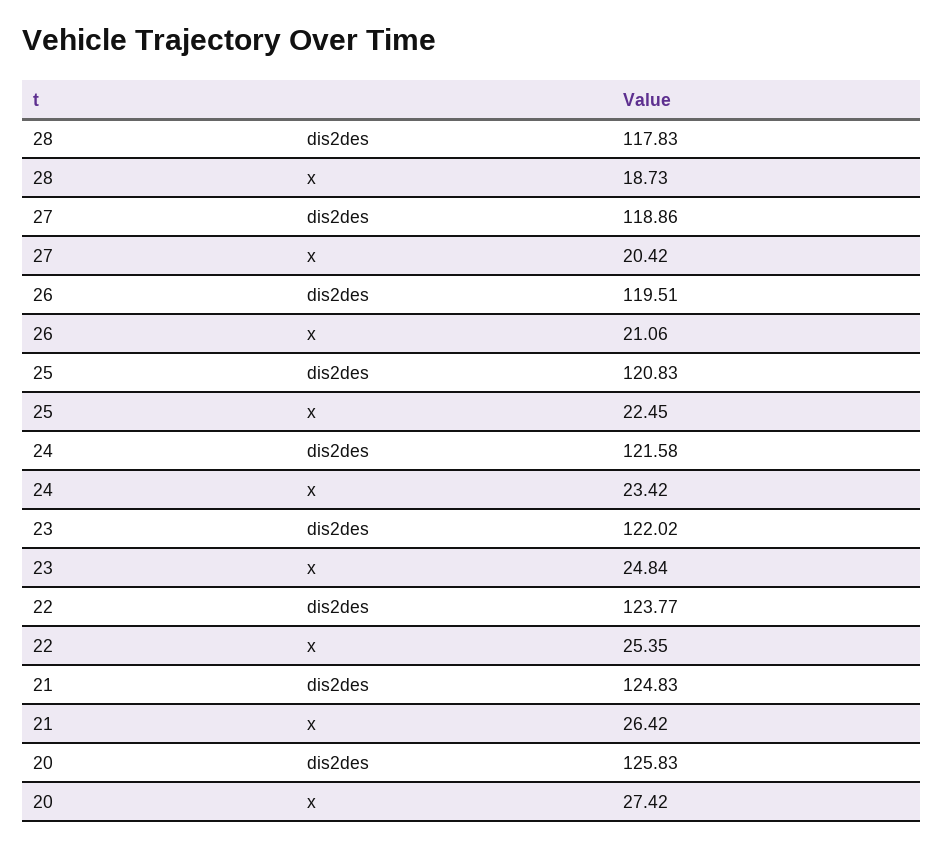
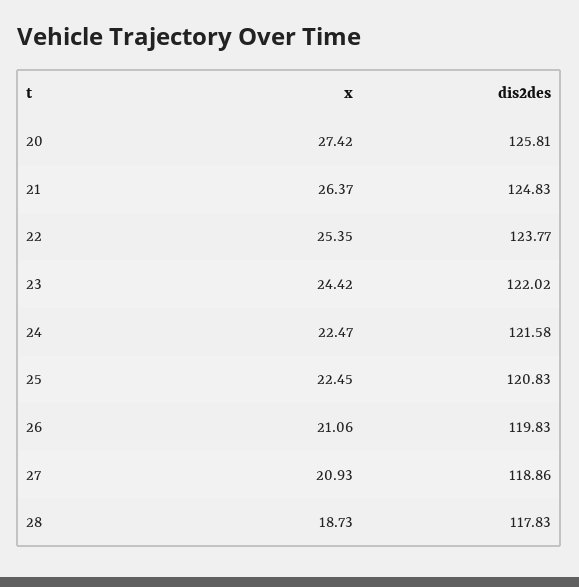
27, x: 20.42 -> 20.93
26, dis2des: 119.51 -> 119.83
24, x: 23.42 -> 22.47
23, x: 24.84 -> 24.42
21, x: 26.42 -> 26.37
20, dis2des: 125.83 -> 125.81

